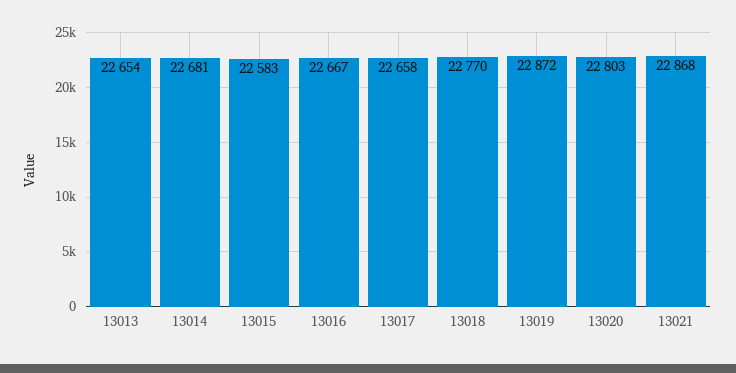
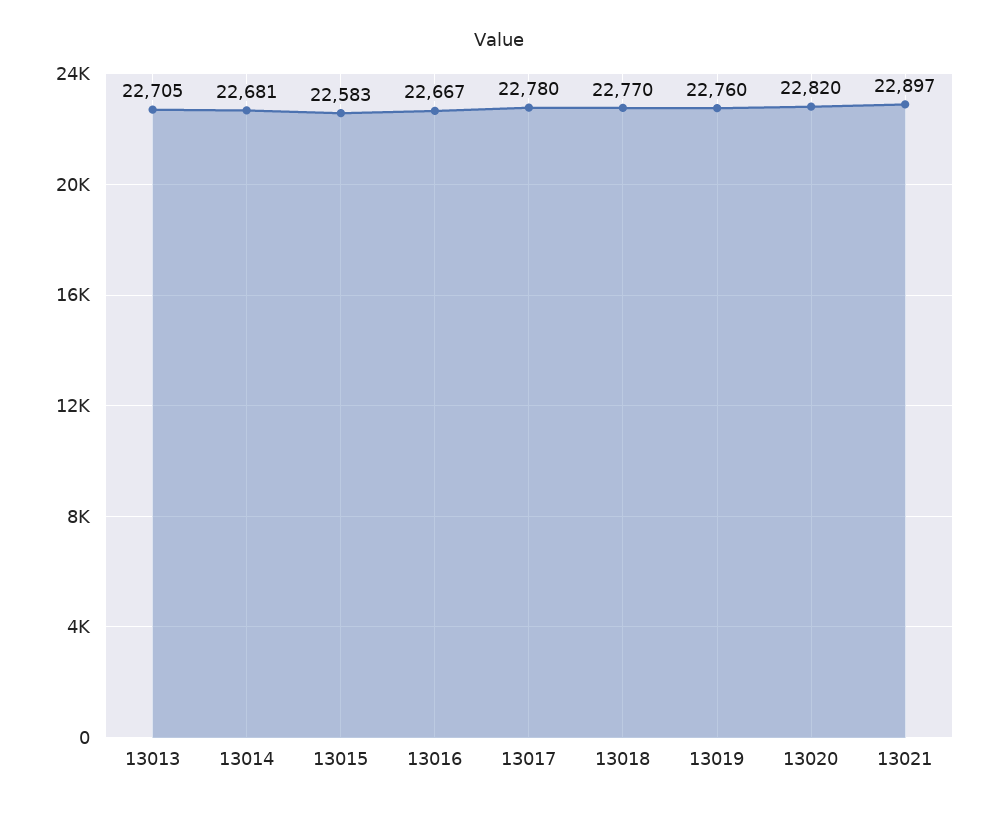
13013: 22654 -> 22705
13017: 22658 -> 22780
13019: 22872 -> 22760
13020: 22803 -> 22820
13021: 22868 -> 22897

